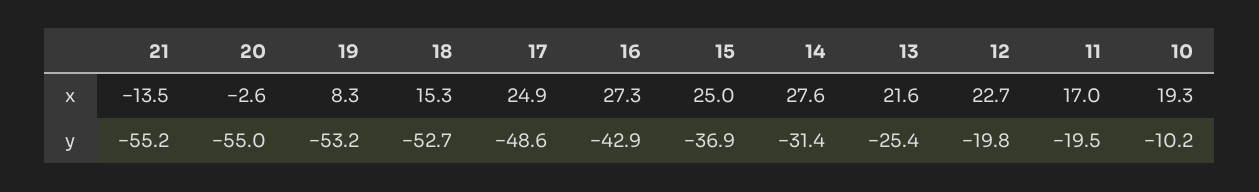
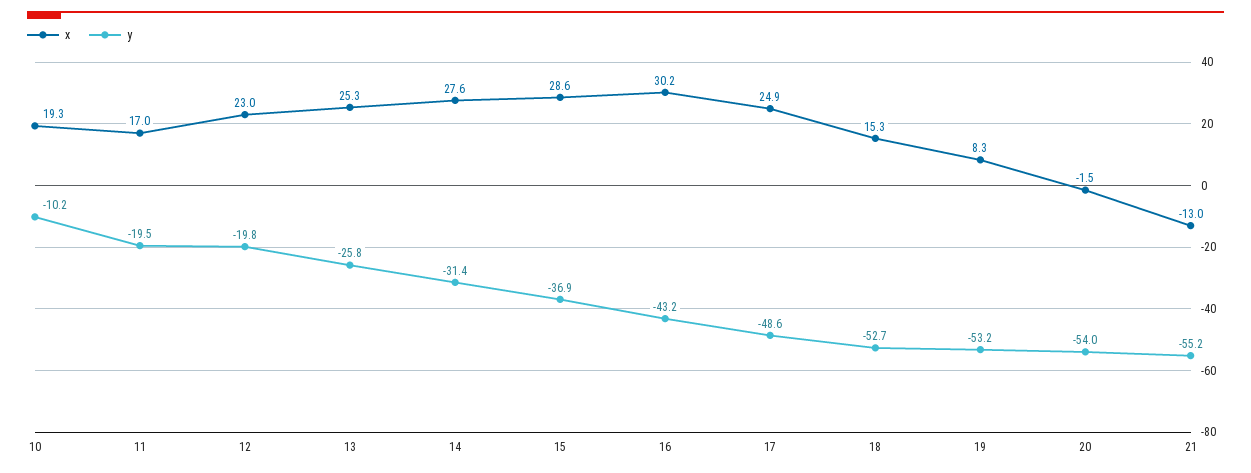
x, 21: -13.5 -> -13
x, 20: -2.6 -> -1.5
x, 16: 27.3 -> 30.2
x, 15: 25 -> 28.6
x, 13: 21.6 -> 25.3
x, 12: 22.7 -> 23
y, 20: -55 -> -54
y, 16: -42.9 -> -43.2
y, 13: -25.4 -> -25.8

